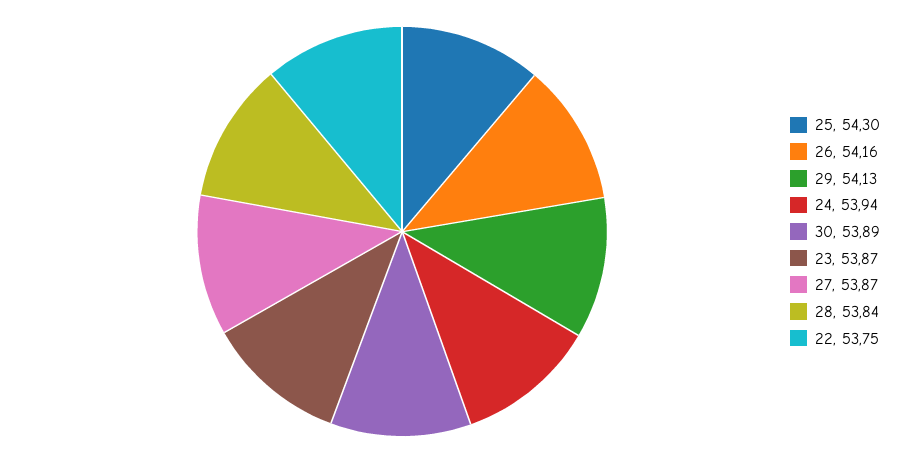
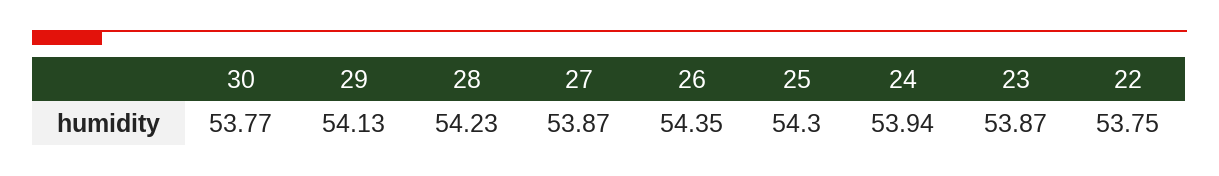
26: 54.16 -> 54.35
30: 53.89 -> 53.77
28: 53.84 -> 54.23

